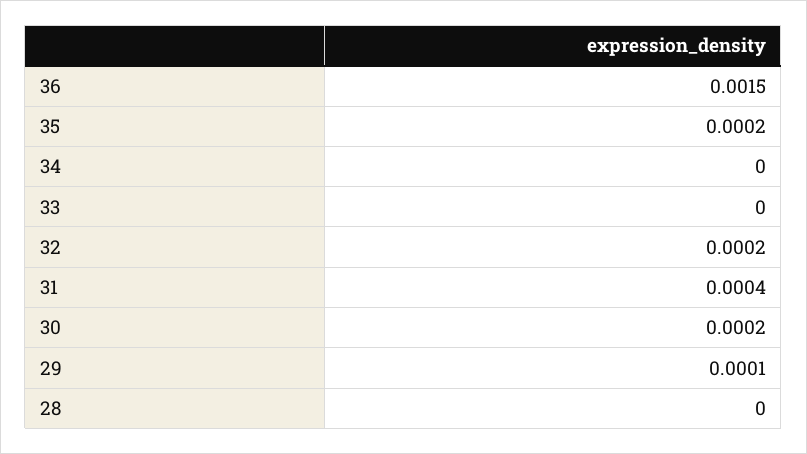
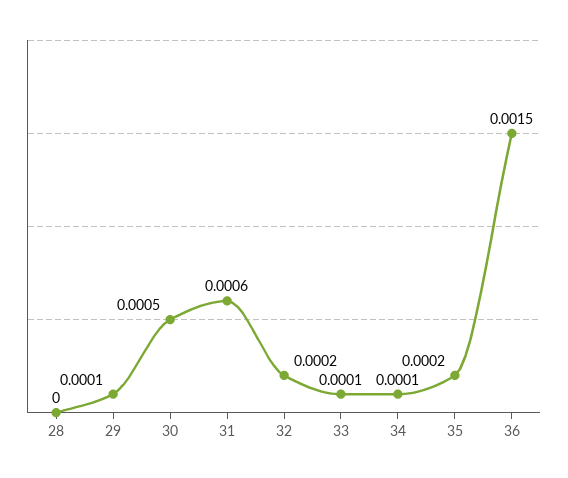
34: 0 -> 0.0001
33: 0 -> 0.0001
31: 0.0004 -> 0.0006
30: 0.0002 -> 0.0005

